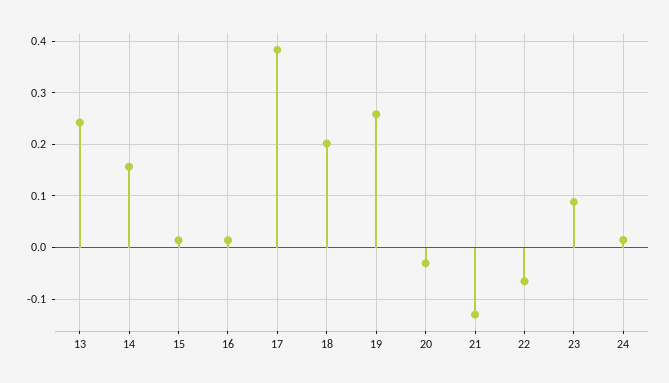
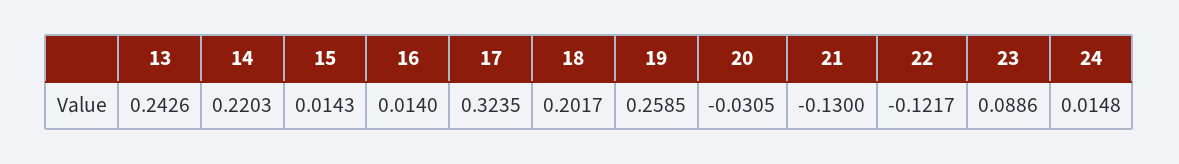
14: 0.16 -> 0.2203
17: 0.38 -> 0.3235
22: -0.06 -> -0.1217

